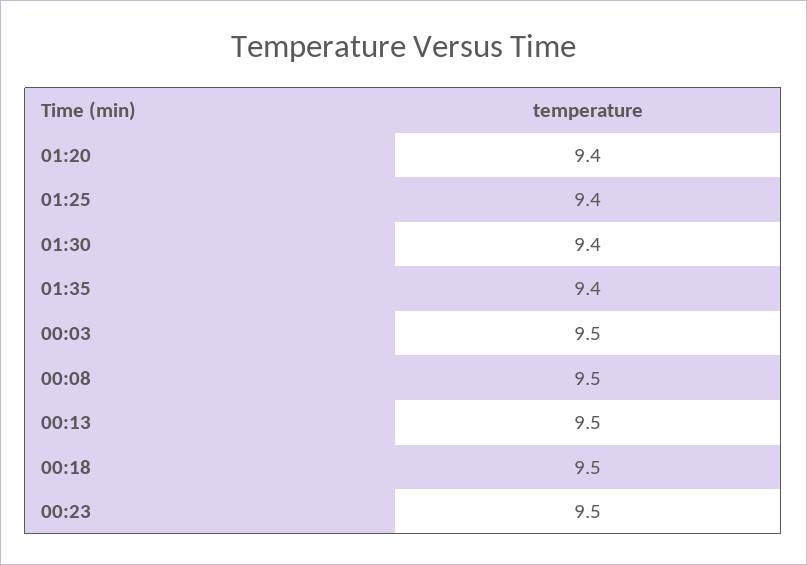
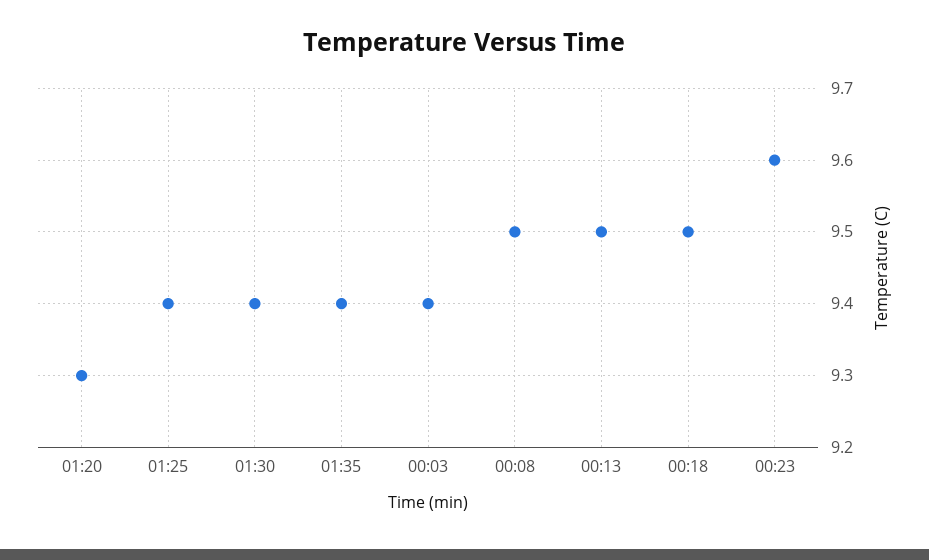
01:20: 9.4 -> 9.3
00:03: 9.5 -> 9.4
00:23: 9.5 -> 9.6

